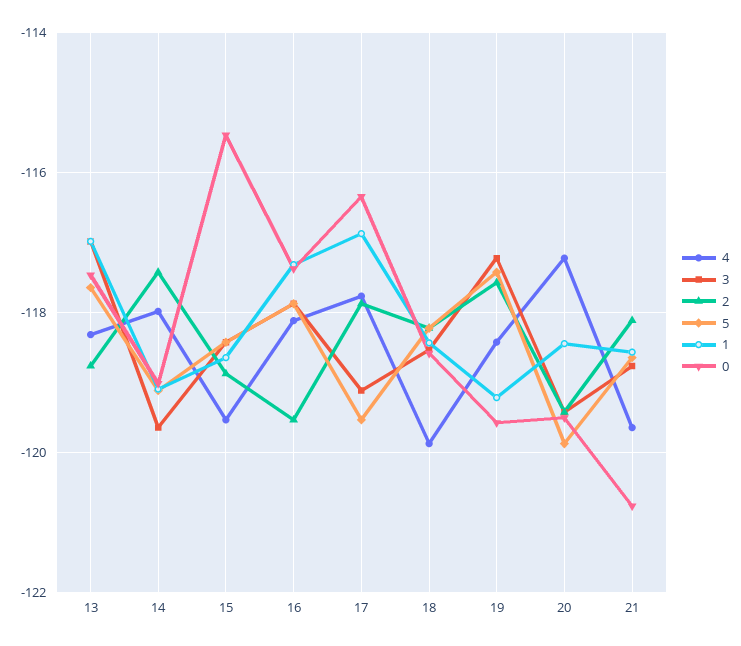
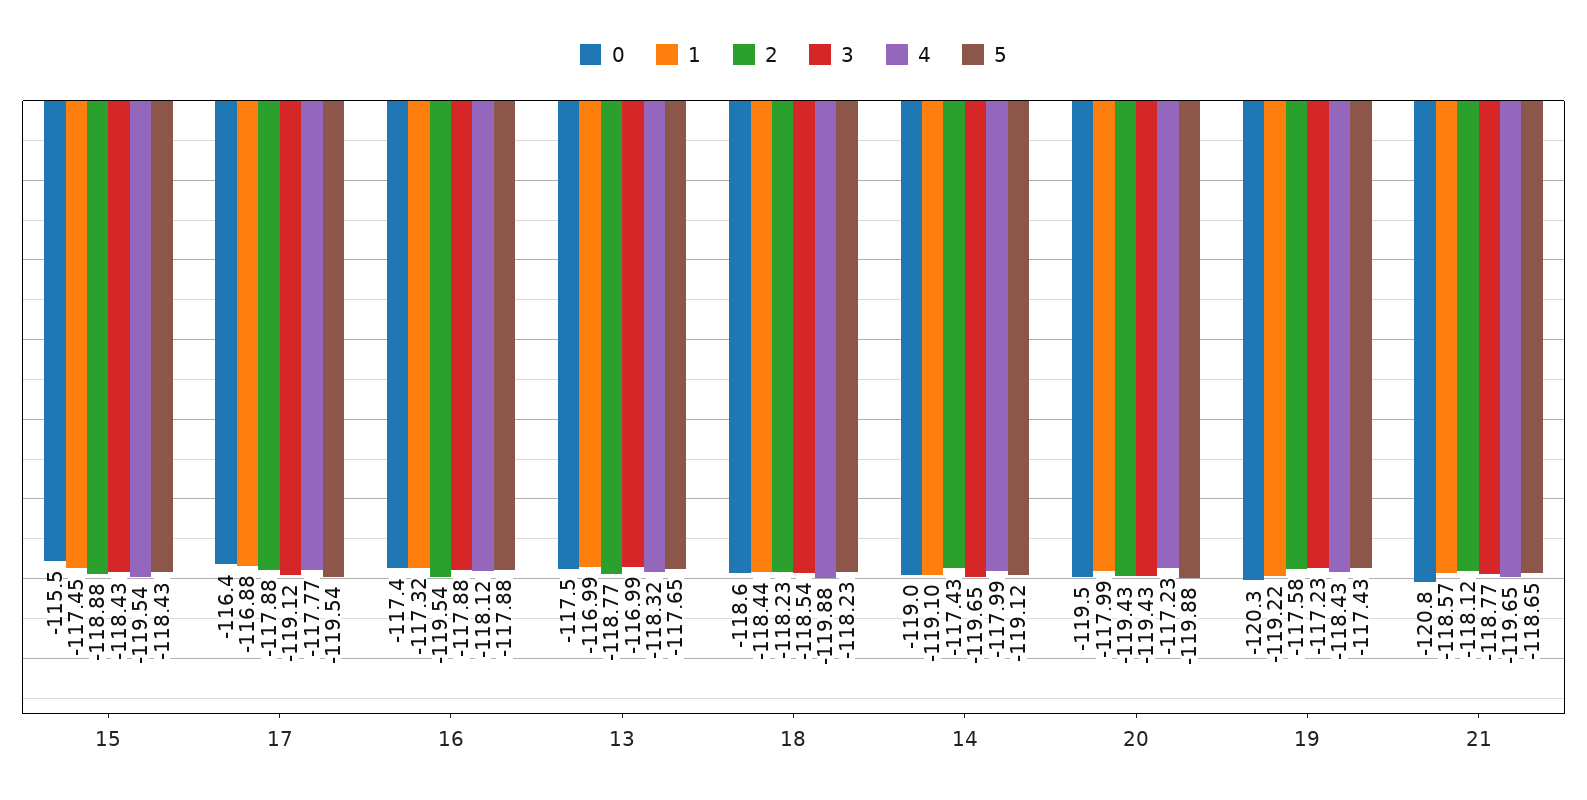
1, 15: -118.6 -> -117.45
0, 19: -119.6 -> -120.3
1, 20: -118.4 -> -117.99

